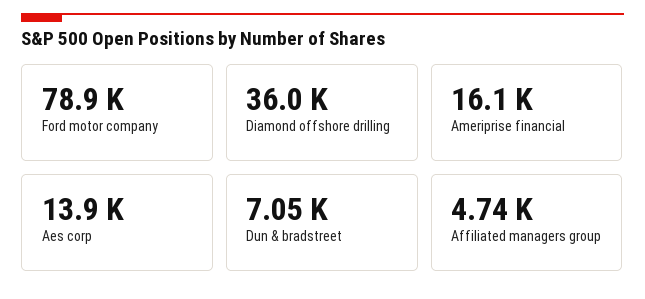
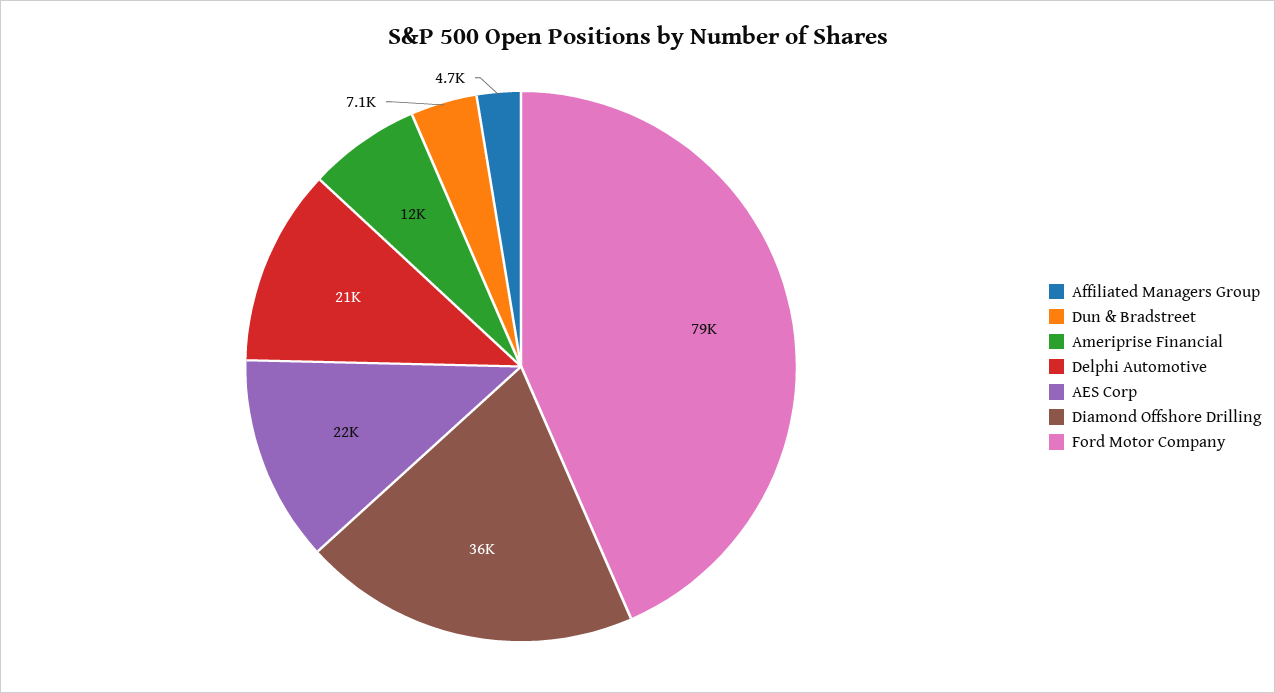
Ameriprise financial: 16100 -> 12000
Aes corp: 13900 -> 22000
Delphi Automotive: none -> 21000

